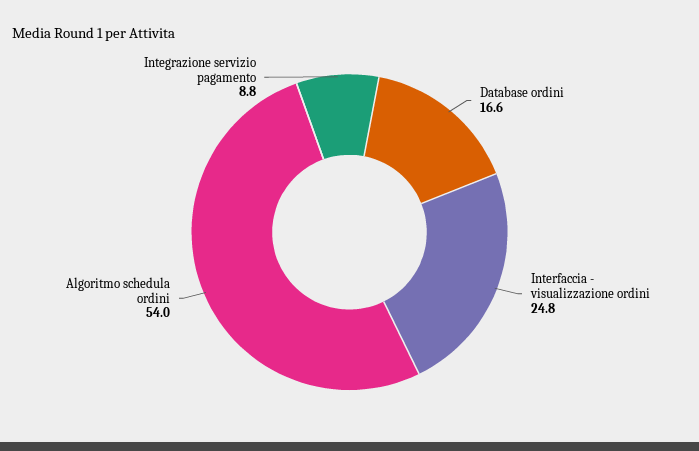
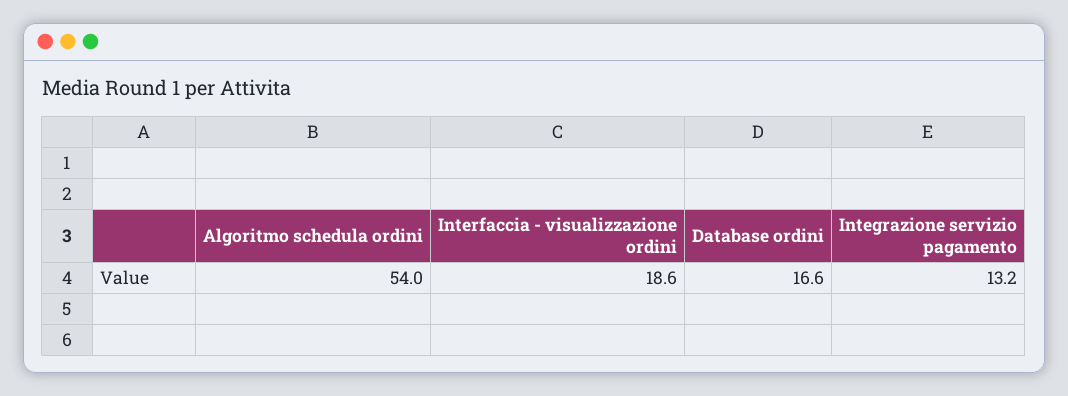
Interfaccia - visualizzazione ordini: 24.8 -> 18.6
Integrazione servizio pagamento: 8.8 -> 13.2

